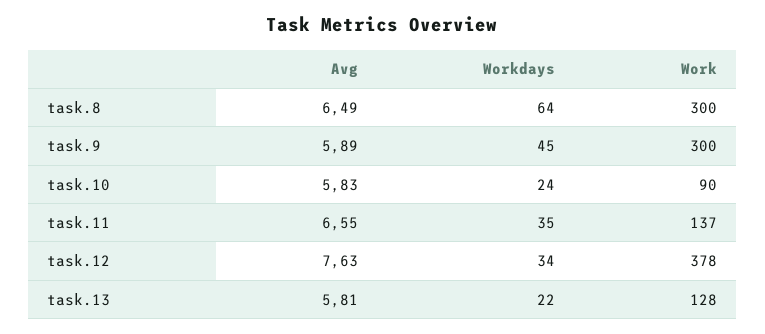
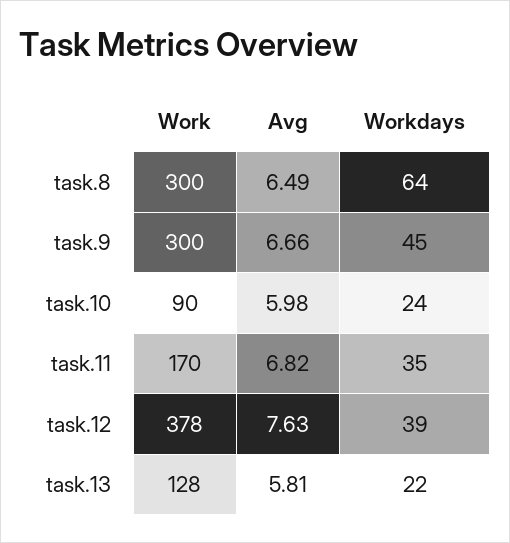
Avg, task.9: 5.89 -> 6.66
Avg, task.10: 5.83 -> 5.98
Avg, task.11: 6.55 -> 6.82
Work, task.11: 137 -> 170
Workdays, task.12: 34 -> 39

